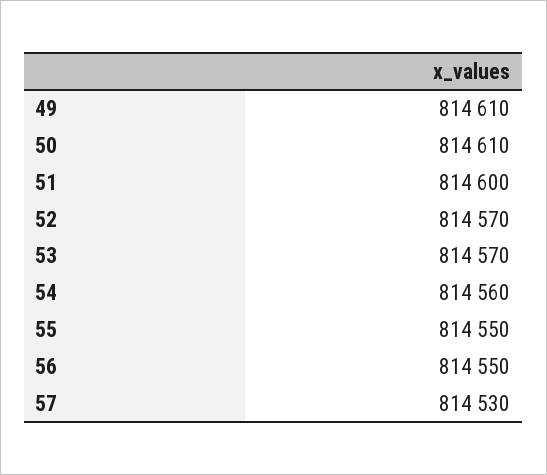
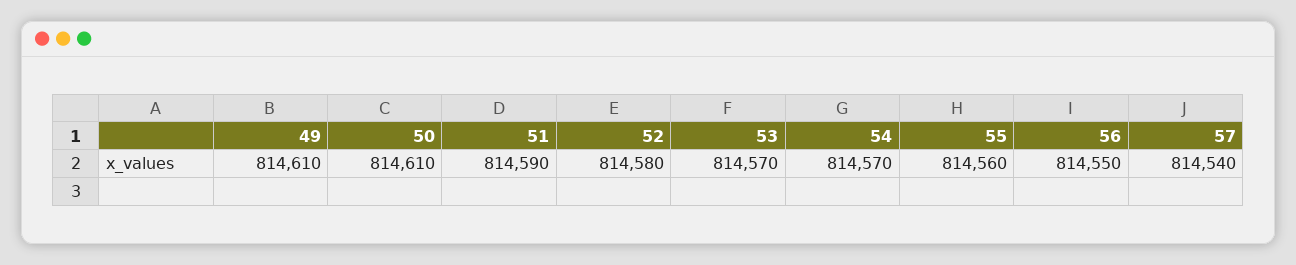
51: 814600 -> 814590
52: 814570 -> 814580
54: 814560 -> 814570
55: 814550 -> 814560
57: 814530 -> 814540

